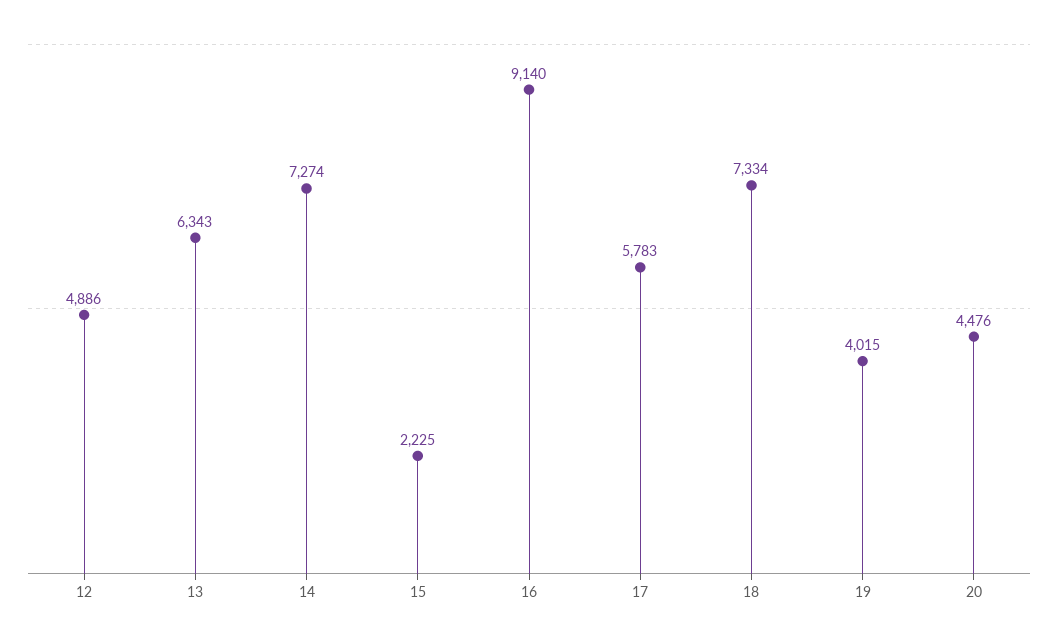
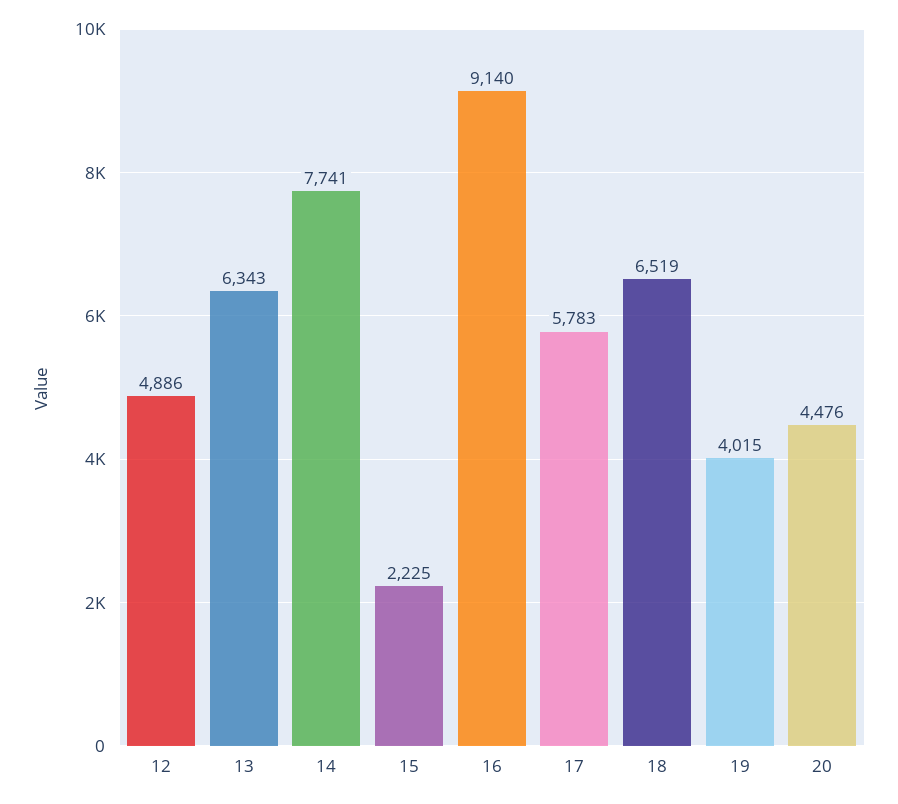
14: 7274 -> 7741
18: 7334 -> 6519

